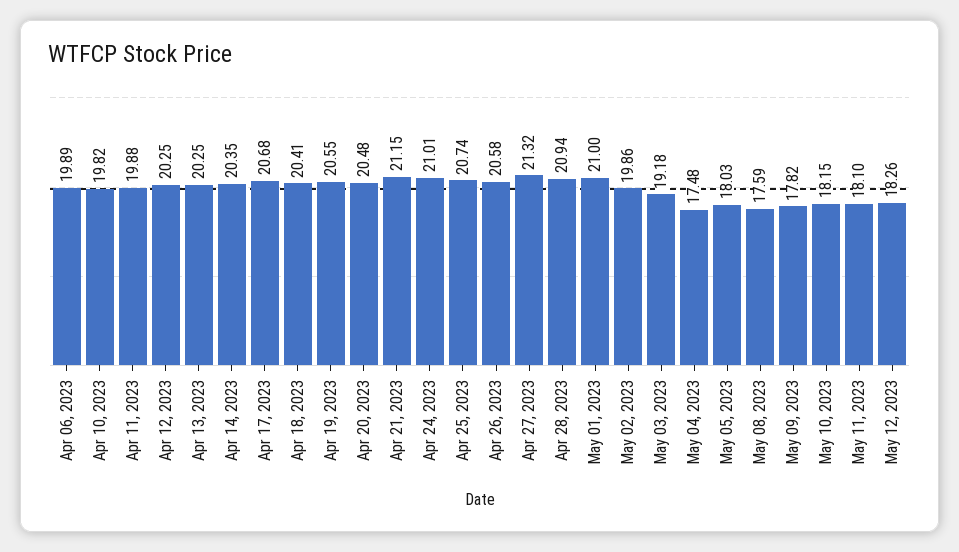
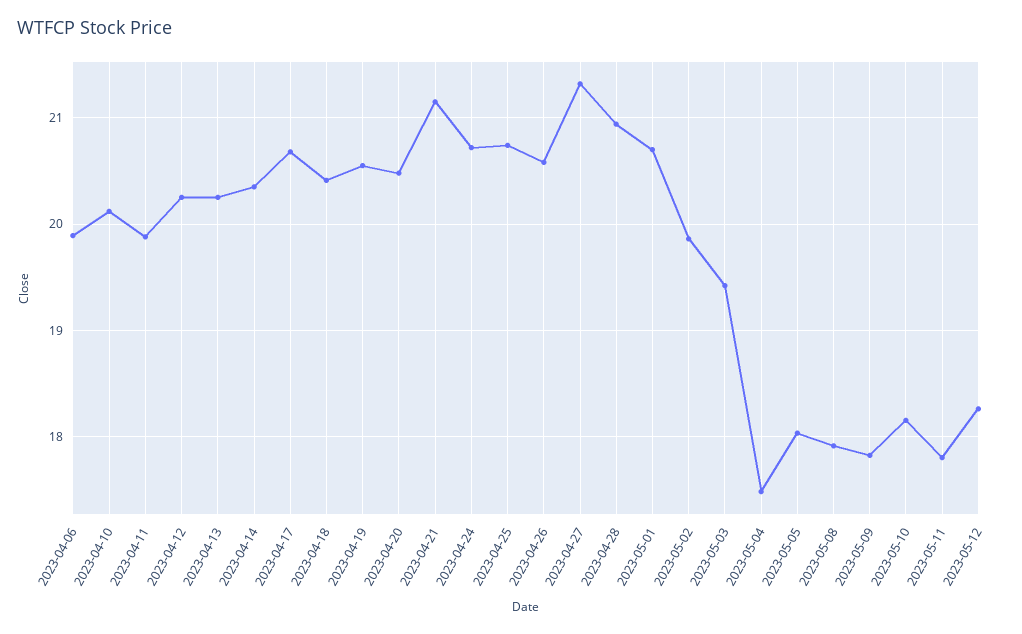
Apr 10, 2023: 19.82 -> 20.1
Apr 24, 2023: 21.01 -> 20.7
May 01, 2023: 21 -> 20.7
May 03, 2023: 19.18 -> 19.4
May 08, 2023: 17.59 -> 17.9
May 11, 2023: 18.1 -> 17.8

